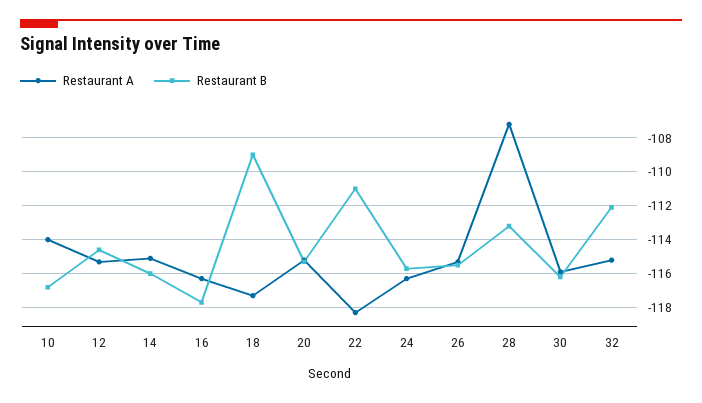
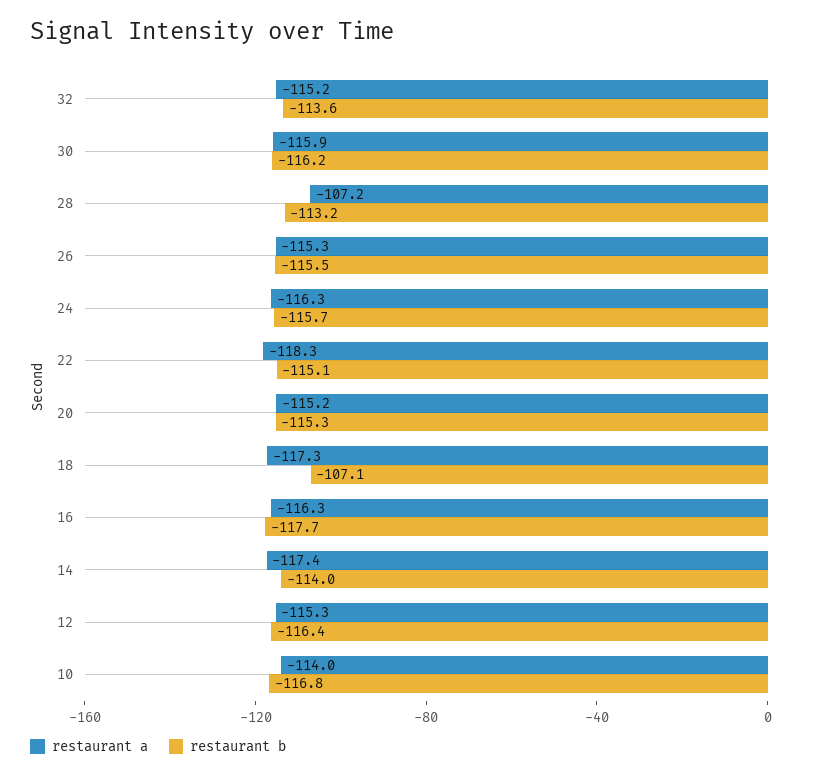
Restaurant B, 12: -114.5 -> -116.4
Restaurant A, 14: -115 -> -117.4
Restaurant B, 14: -116 -> -114
Restaurant B, 18: -109 -> -107.1
Restaurant B, 22: -111 -> -115.1
Restaurant B, 32: -112 -> -113.6

